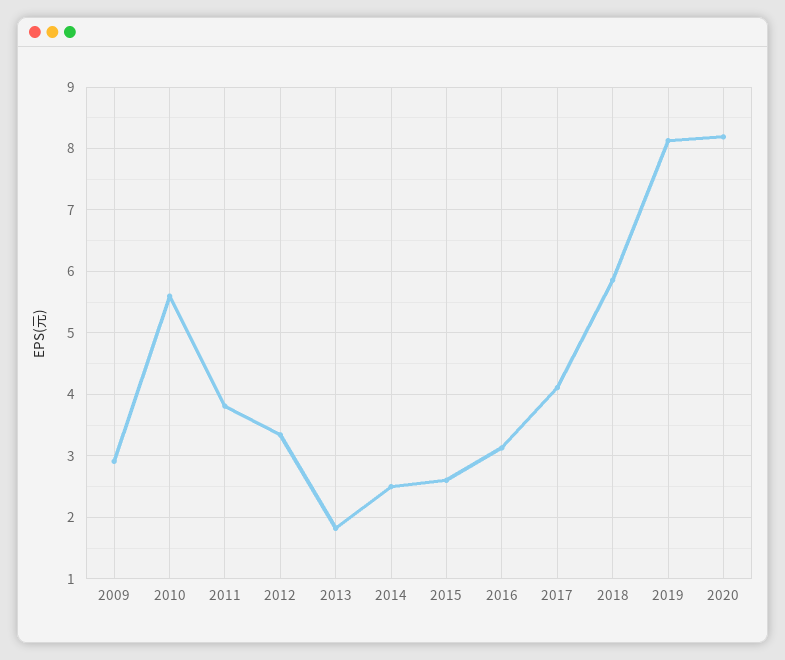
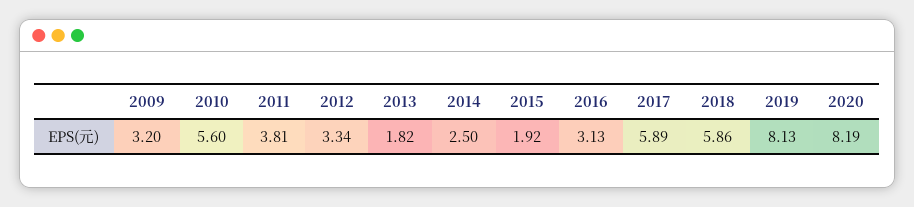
2009: 2.9 -> 3.2
2015: 2.6 -> 1.92
2017: 4.1 -> 5.89

